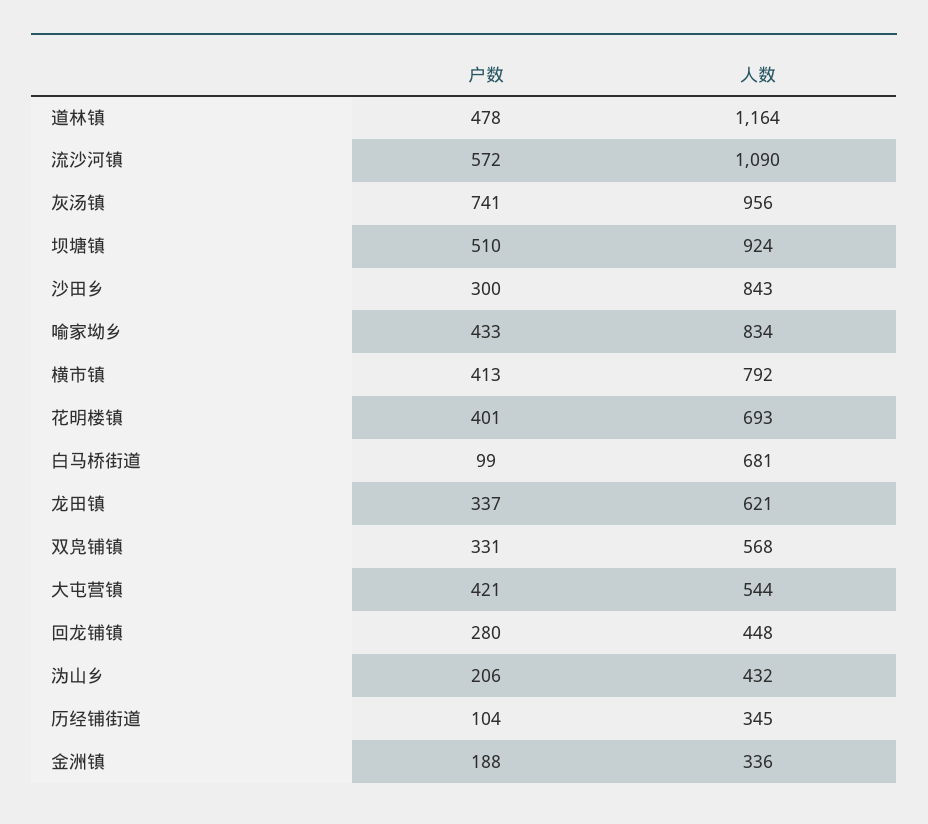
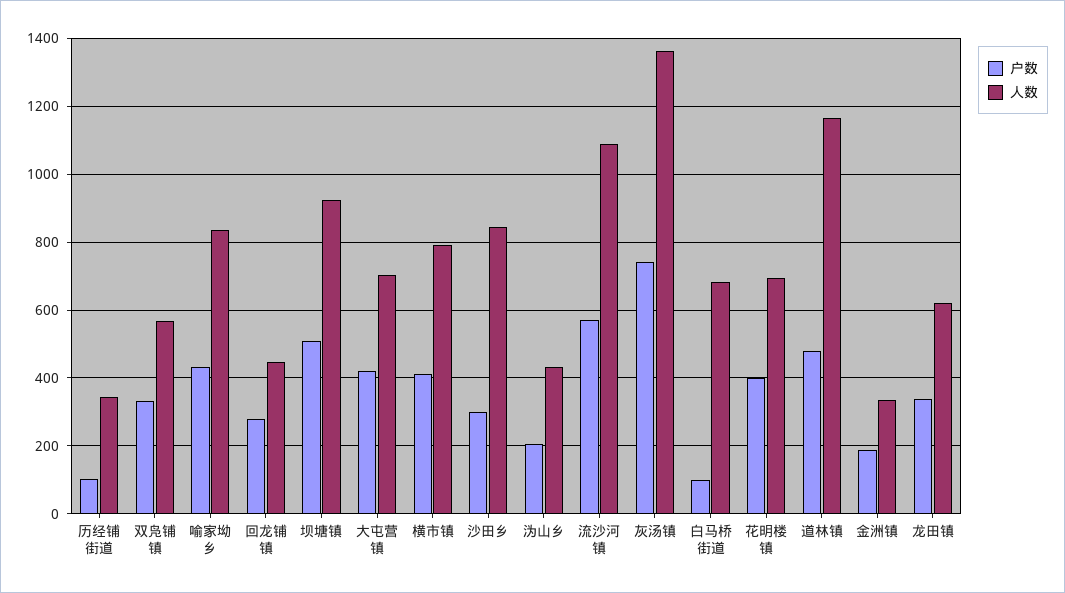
人数, 灰汤镇: 956 -> 1360
人数, 大屯营镇: 544 -> 700

